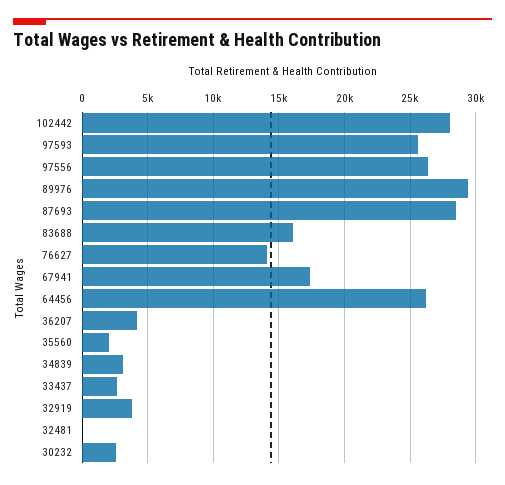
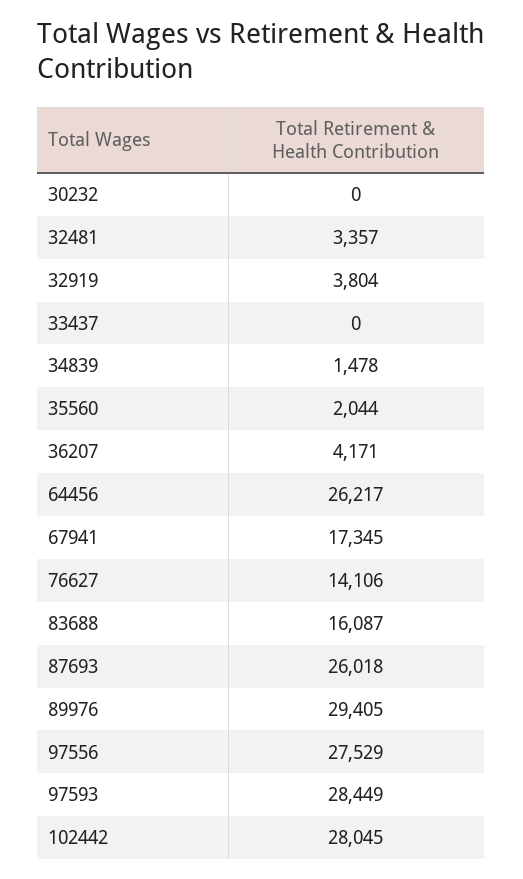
97593: 25500 -> 28449
97556: 26500 -> 27529
87693: 28500 -> 26018
34839: 3000 -> 1478
33437: 2500 -> 0
32481: 0 -> 3357
30232: 2500 -> 0

